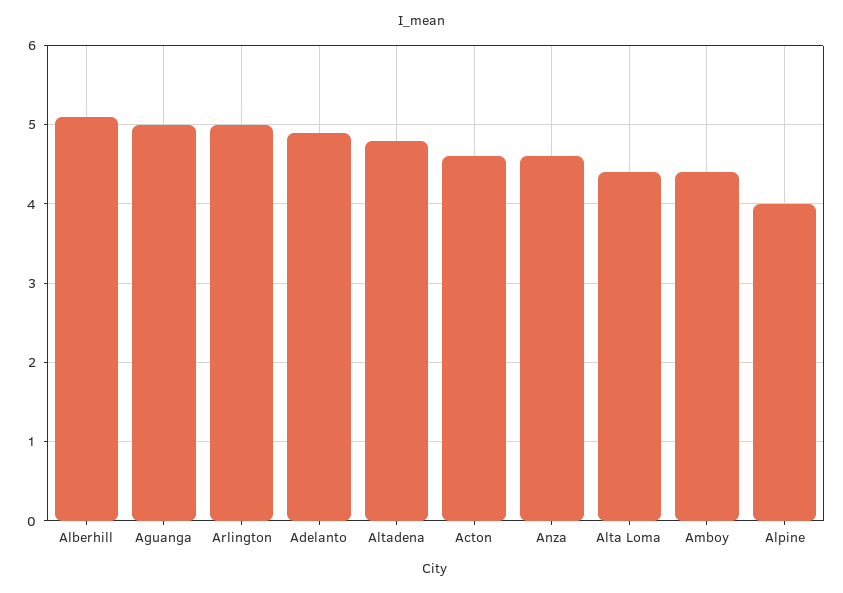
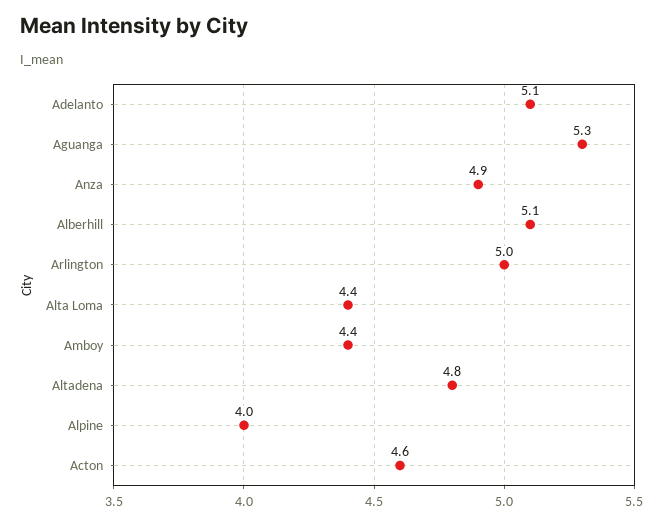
Aguanga: 5 -> 5.3
Adelanto: 4.9 -> 5.1
Anza: 4.6 -> 4.9

